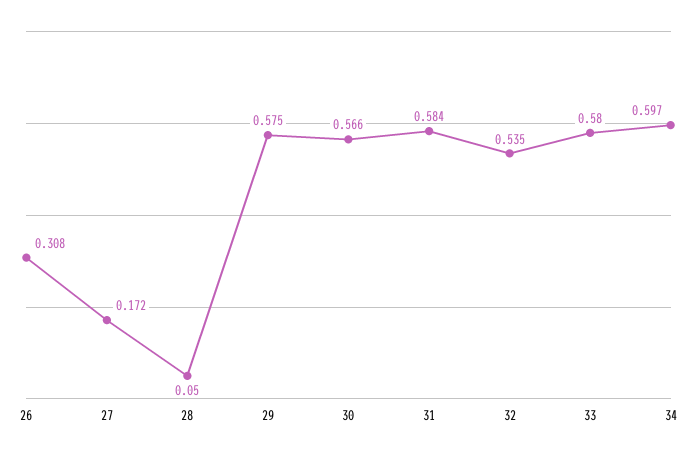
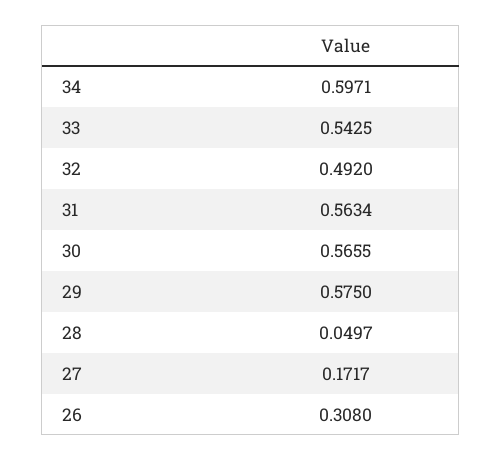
31: 0.584 -> 0.5634
32: 0.535 -> 0.492
33: 0.58 -> 0.5425

